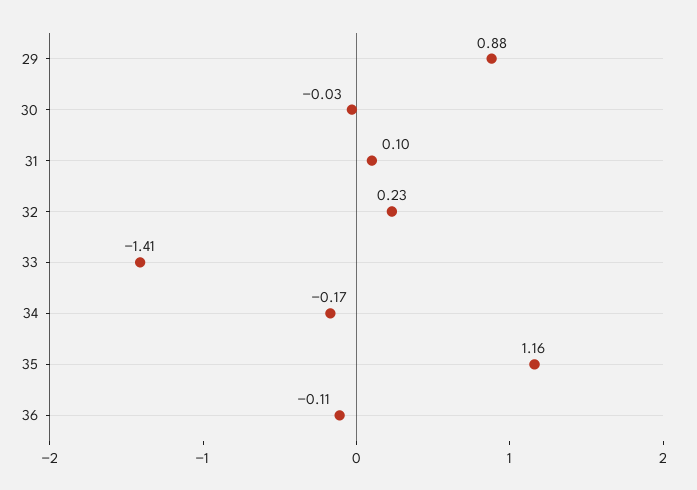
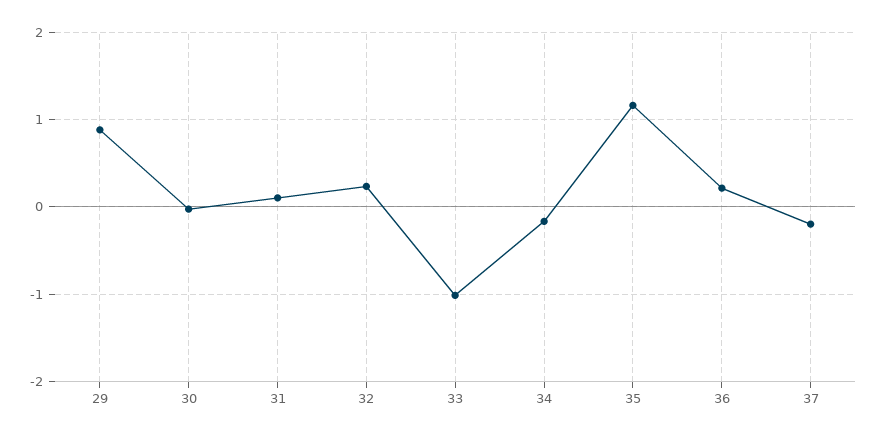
33: -1.41 -> -1
36: -0.11 -> 0.2
37: none -> -0.2

